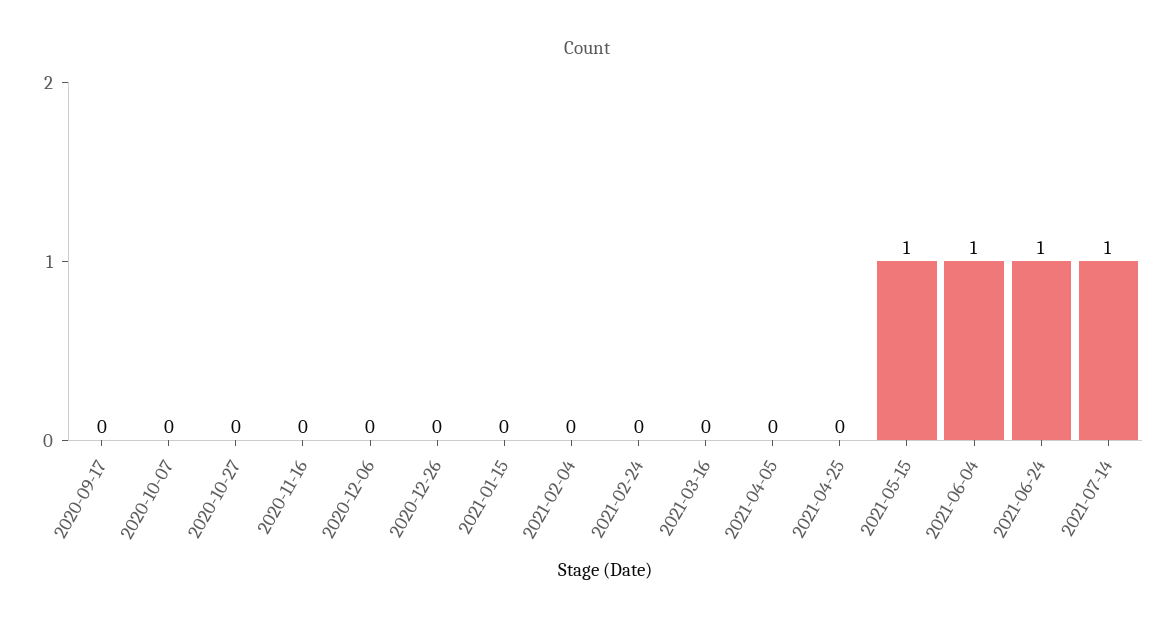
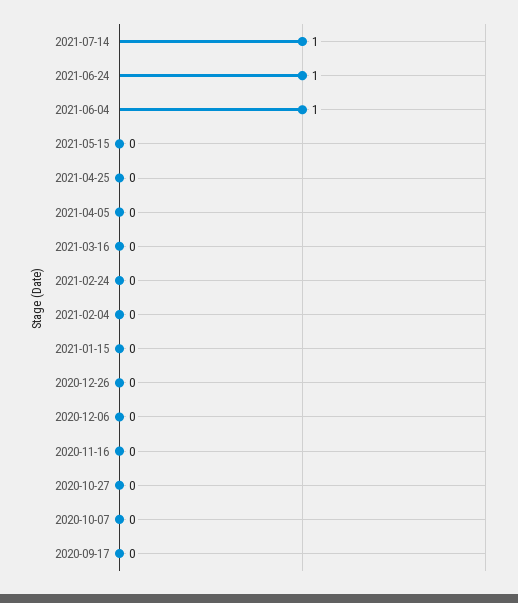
2021-05-15: 1 -> 0

